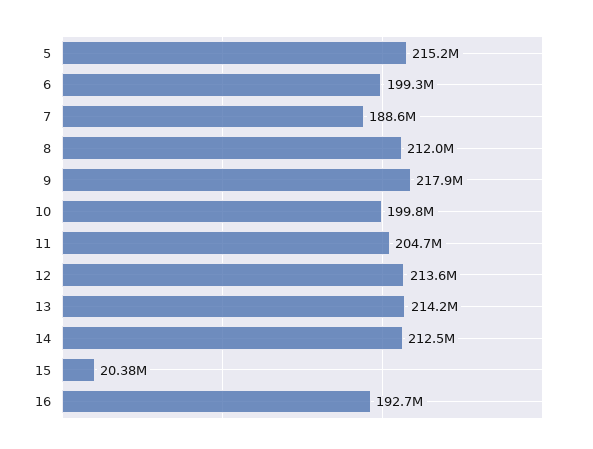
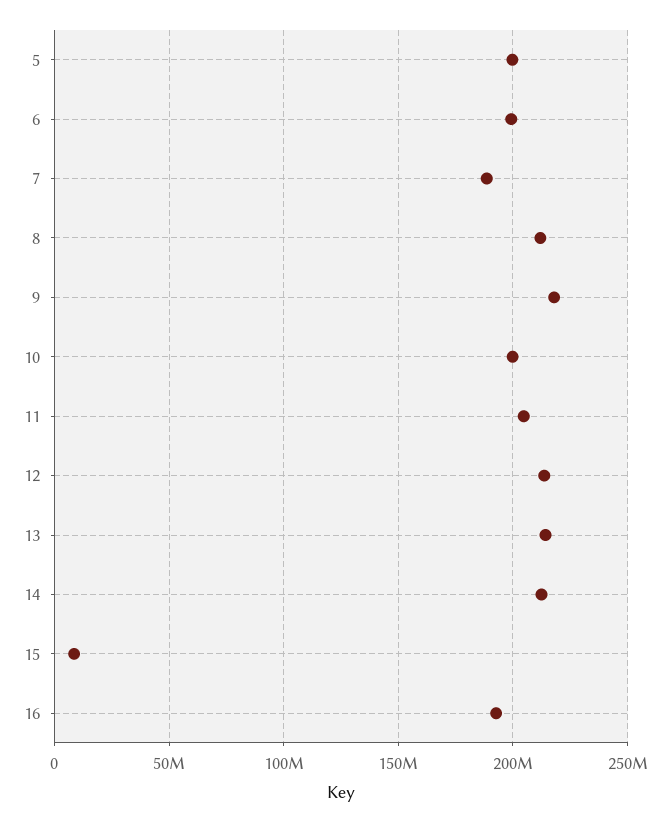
5: 215200000 -> 200000000
15: 20380000 -> 10000000

